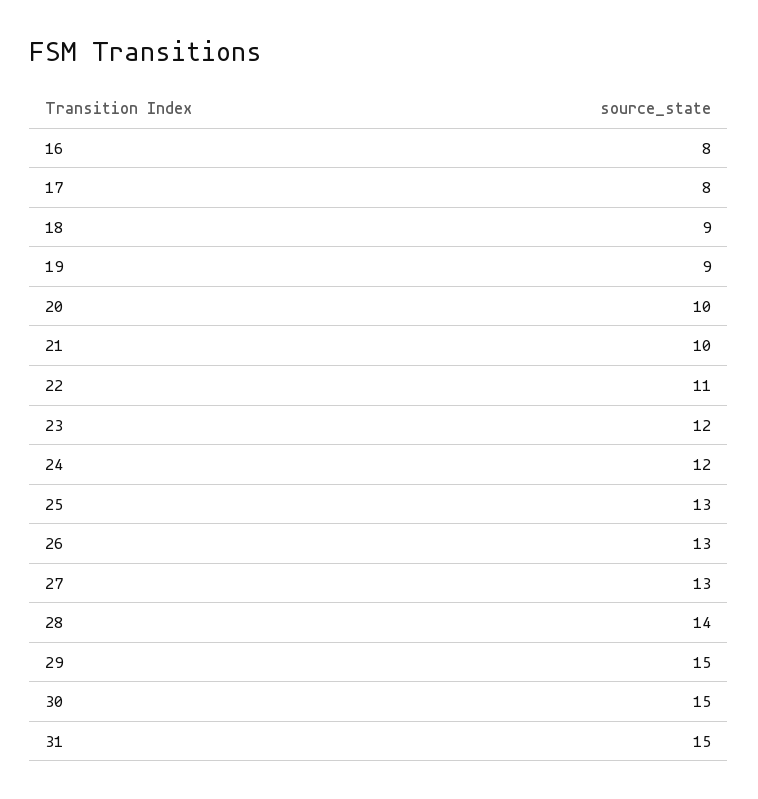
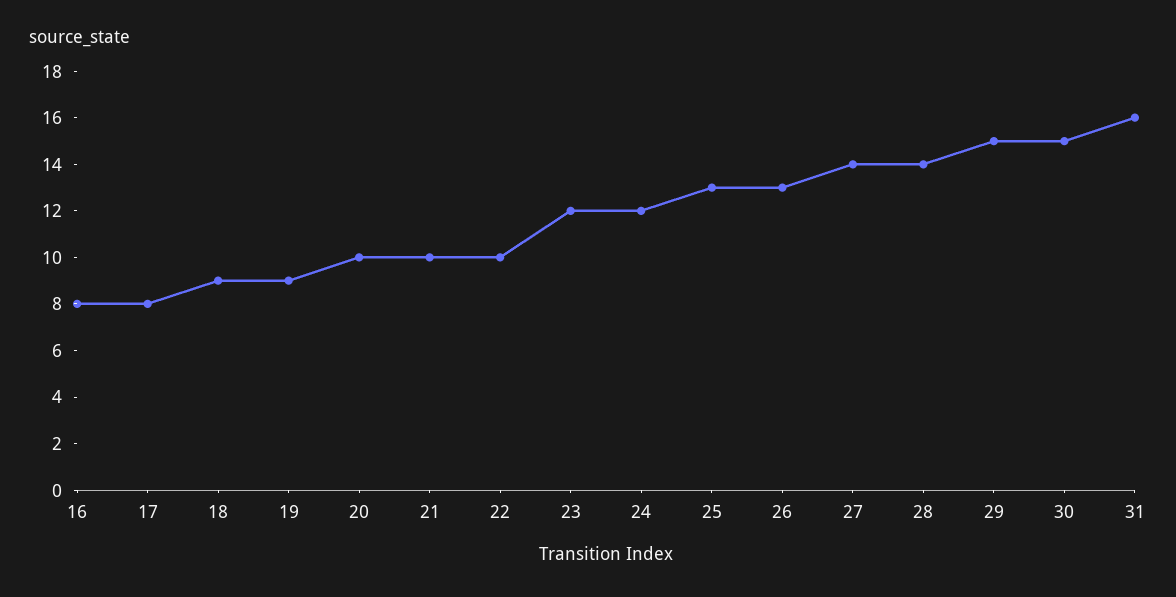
22: 11 -> 10
27: 13 -> 14
31: 15 -> 16

